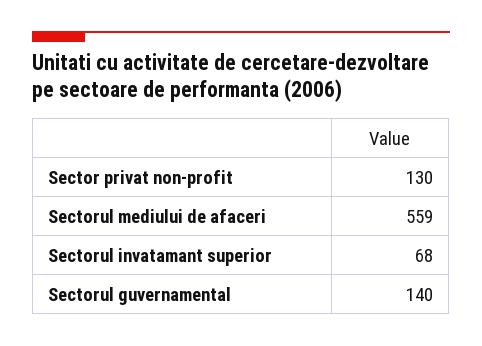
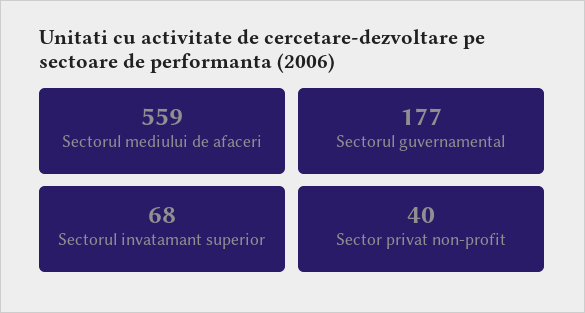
Sector privat non-profit: 130 -> 40
Sectorul guvernamental: 140 -> 177

